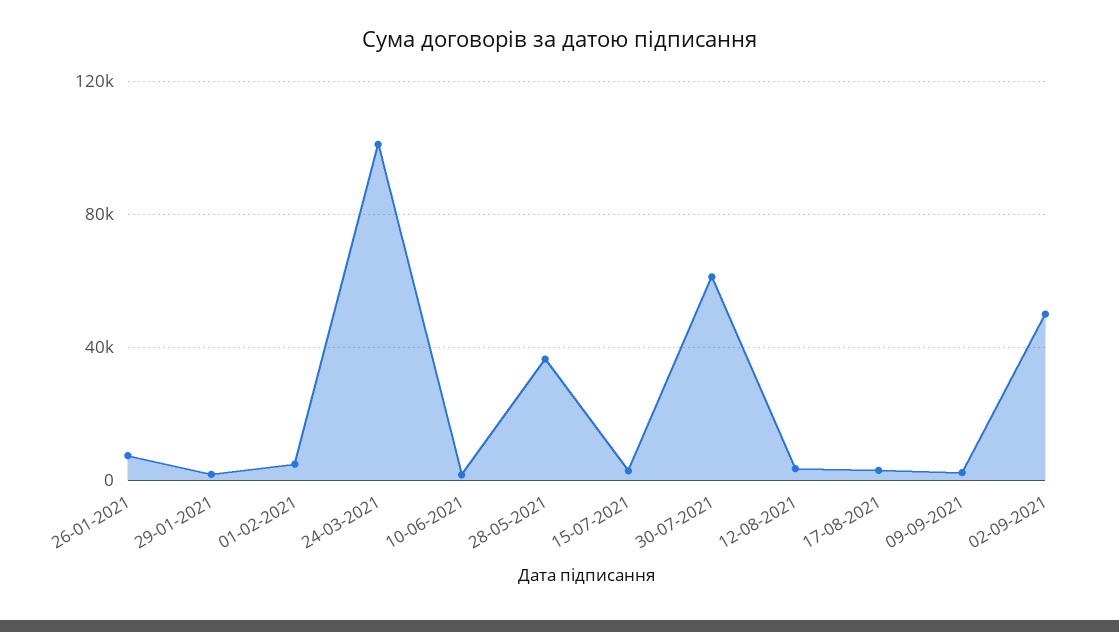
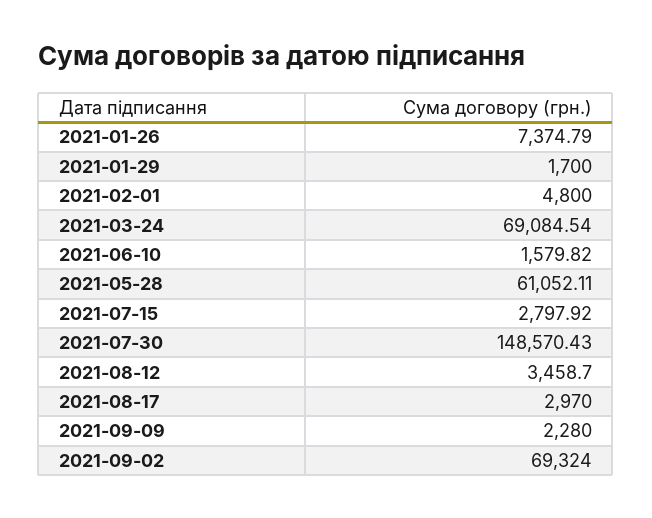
24-03-2021: 100000 -> 69084.54
28-05-2021: 35000 -> 61052.11
30-07-2021: 60000 -> 148570.43
02-09-2021: 50000 -> 69324

